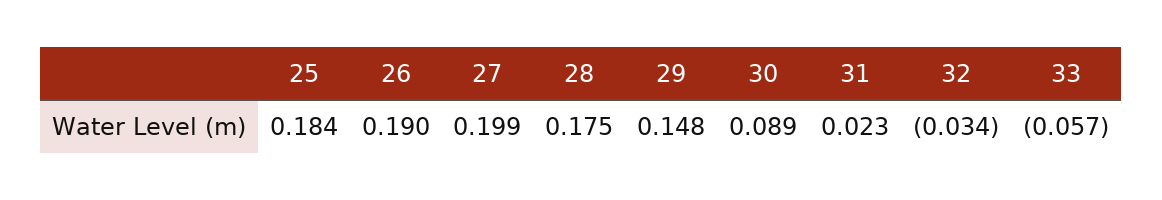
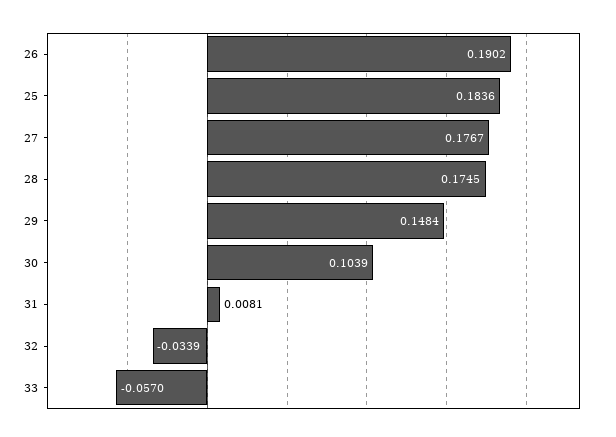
27: 0.199 -> 0.1767
30: 0.089 -> 0.1039
31: 0.023 -> 0.0081

